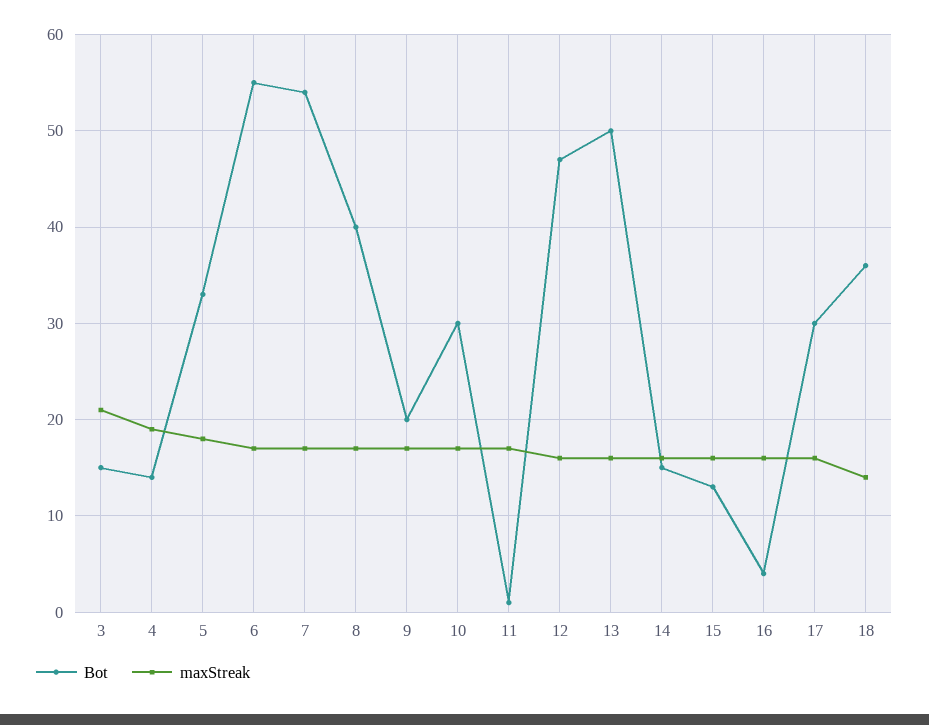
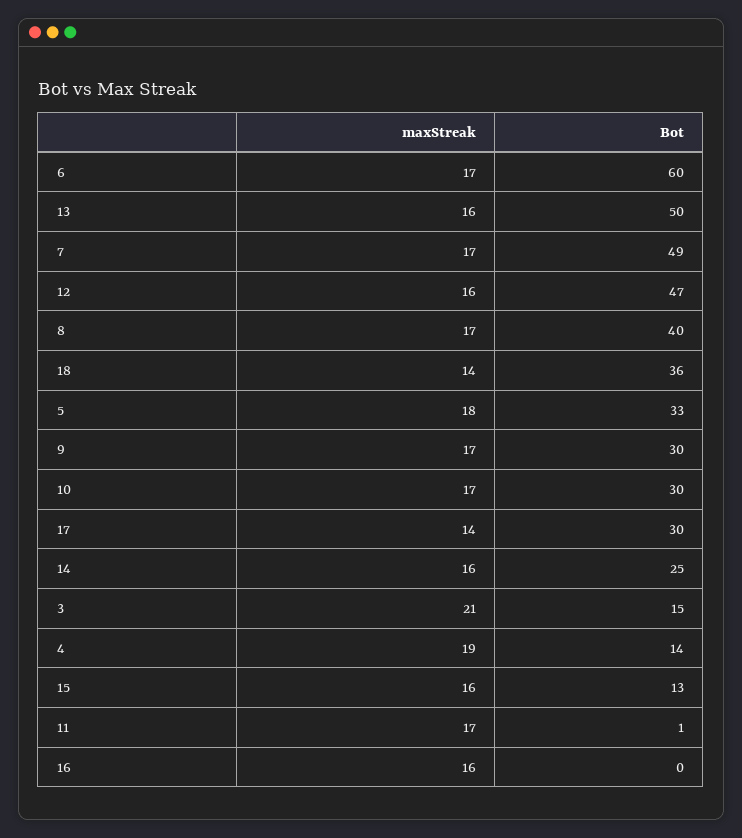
Bot, 6: 55 -> 60
Bot, 7: 54 -> 49
Bot, 9: 20 -> 30
Bot, 14: 15 -> 25
Bot, 16: 4 -> 0
maxStreak, 17: 16 -> 14

